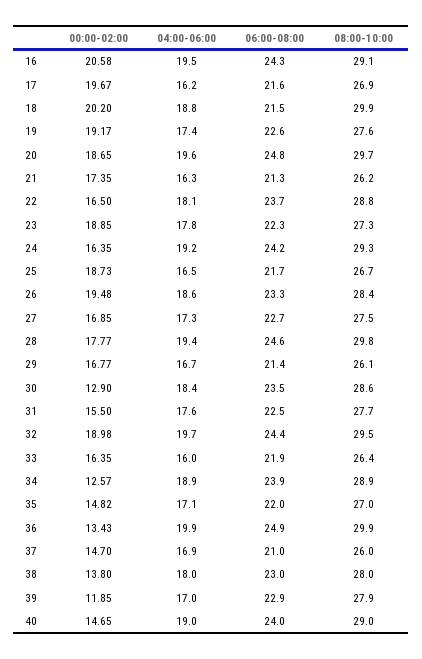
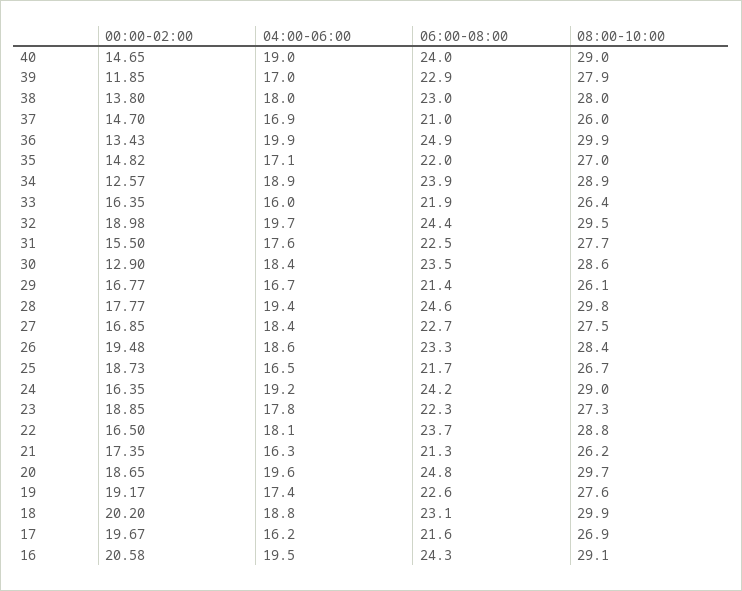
06:00-08:00, 18: 21.5 -> 23.1
08:00-10:00, 24: 29.3 -> 29
04:00-06:00, 27: 17.3 -> 18.4

